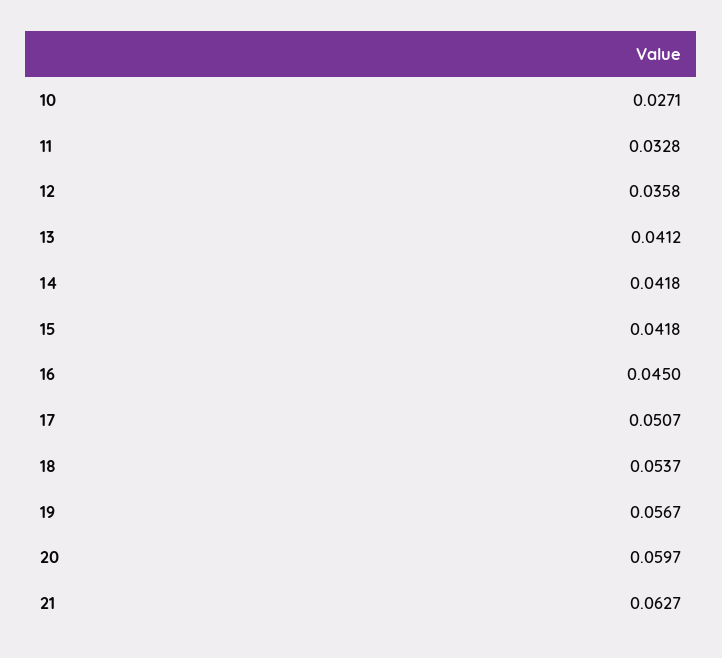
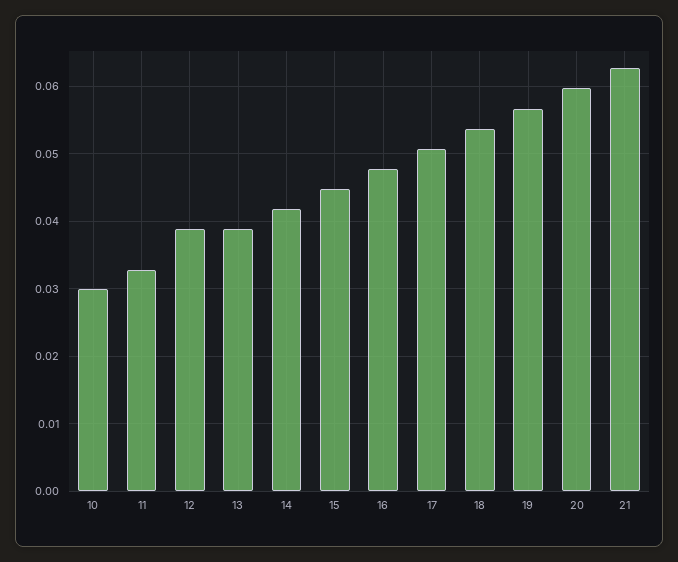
10: 0.0271 -> 0.03
12: 0.0358 -> 0.039
13: 0.0412 -> 0.039
15: 0.0418 -> 0.045
16: 0.045 -> 0.048

